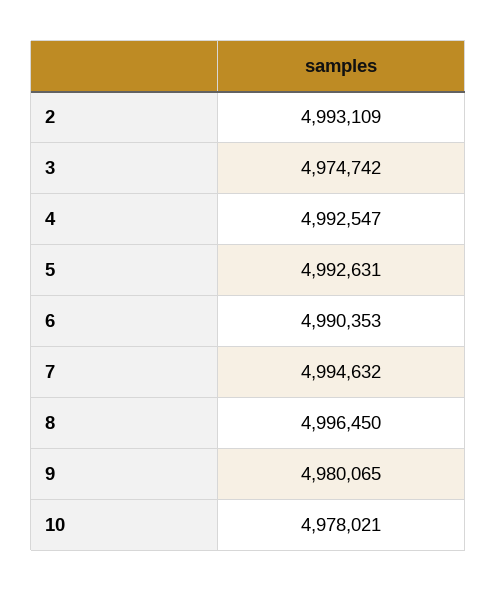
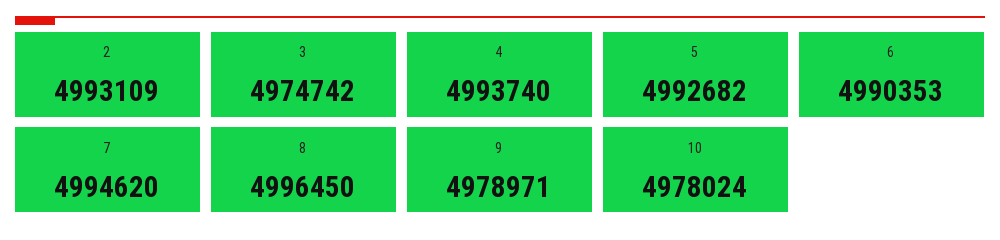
4: 4992547 -> 4993740
5: 4992631 -> 4992682
7: 4994632 -> 4994620
9: 4980065 -> 4978971
10: 4978021 -> 4978024

